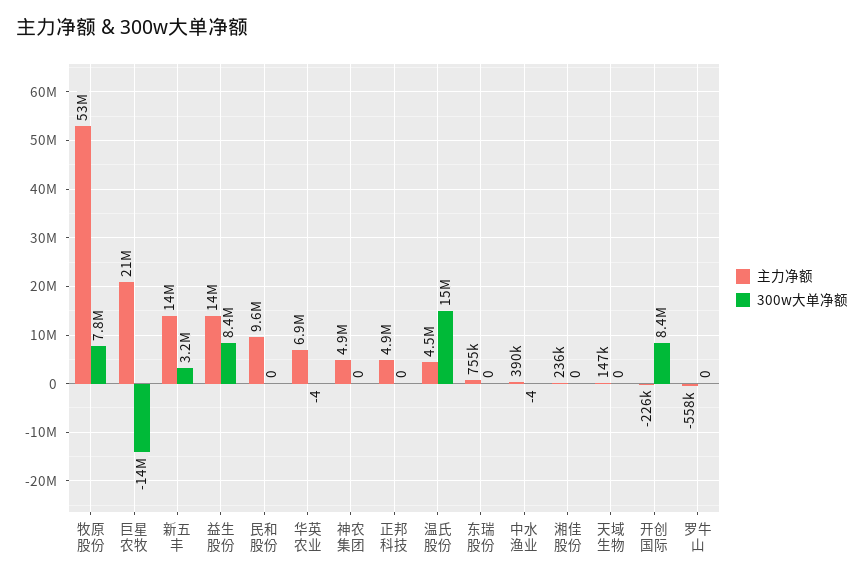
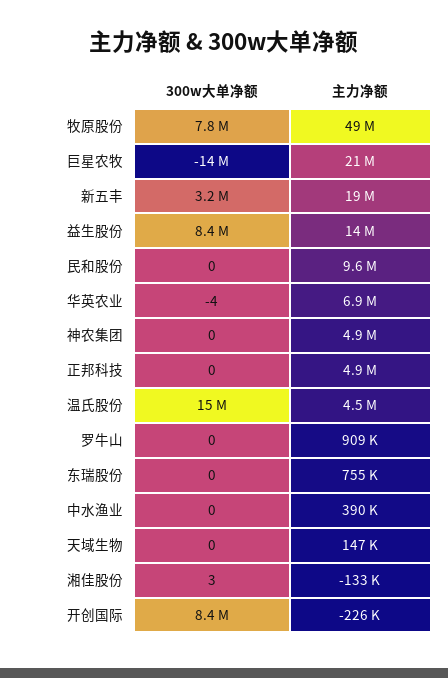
主力净额, 牧原股份: 53000000 -> 49000000
主力净额, 新五丰: 14000000 -> 19000000
300w大单净额, 中水渔业: -4 -> 0
主力净额, 湘佳股份: 236000 -> -133000
300w大单净额, 湘佳股份: 0 -> 3
主力净额, 罗牛山: -558000 -> 909000

